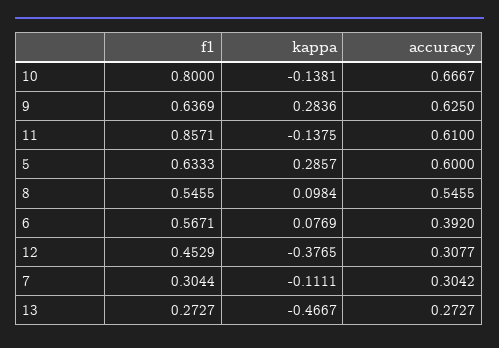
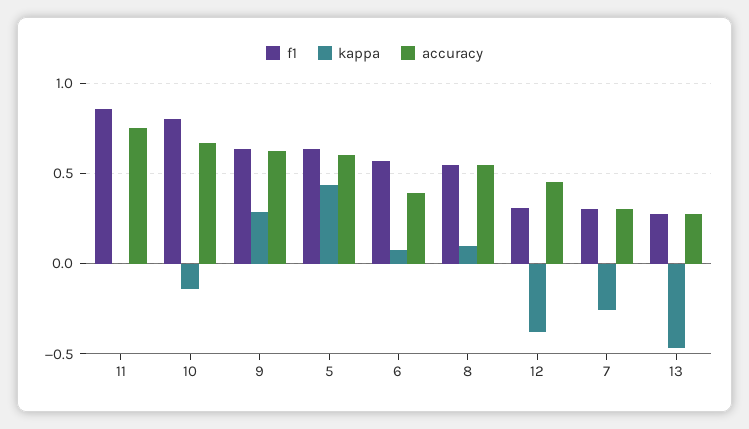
kappa, 11: -0.1375 -> 0
accuracy, 11: 0.61 -> 0.75
kappa, 5: 0.2857 -> 0.45
f1, 12: 0.4529 -> 0.3
accuracy, 12: 0.3077 -> 0.45
kappa, 7: -0.1111 -> -0.25

